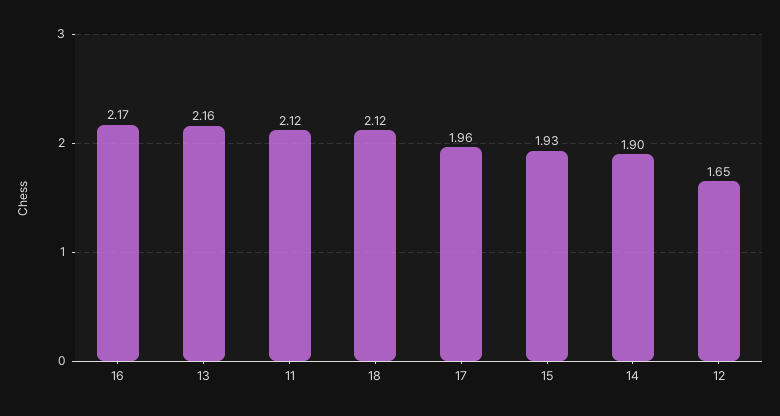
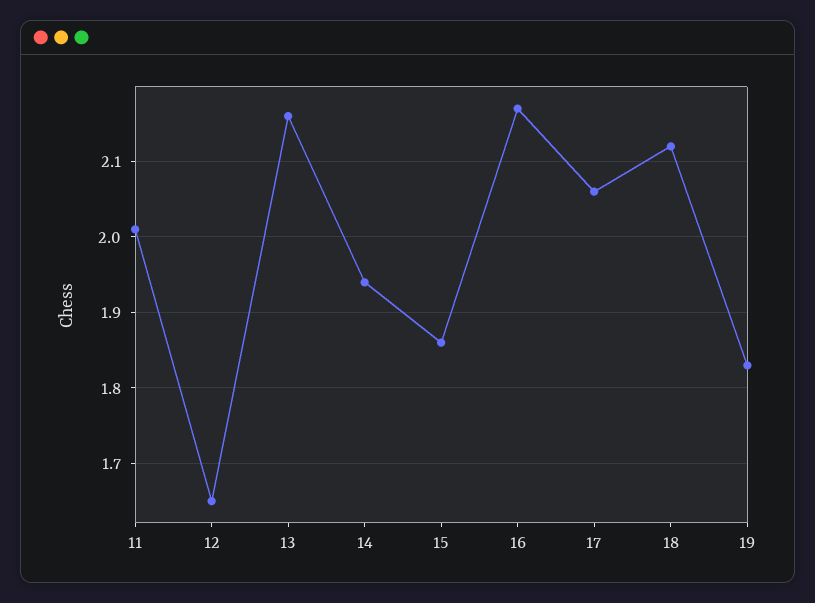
11: 2.12 -> 2.01
17: 1.96 -> 2.06
15: 1.93 -> 1.86
14: 1.9 -> 1.94
19: none -> 1.83

